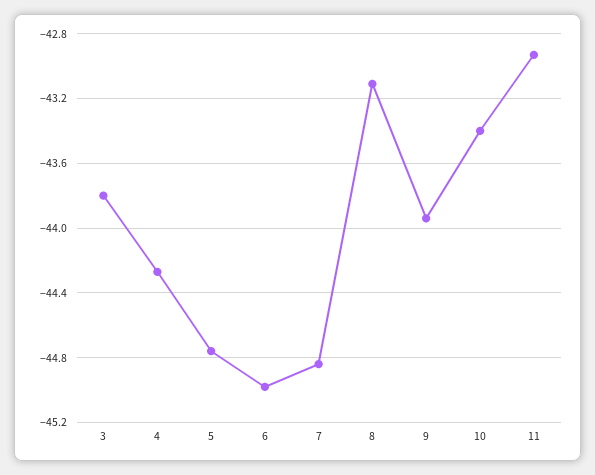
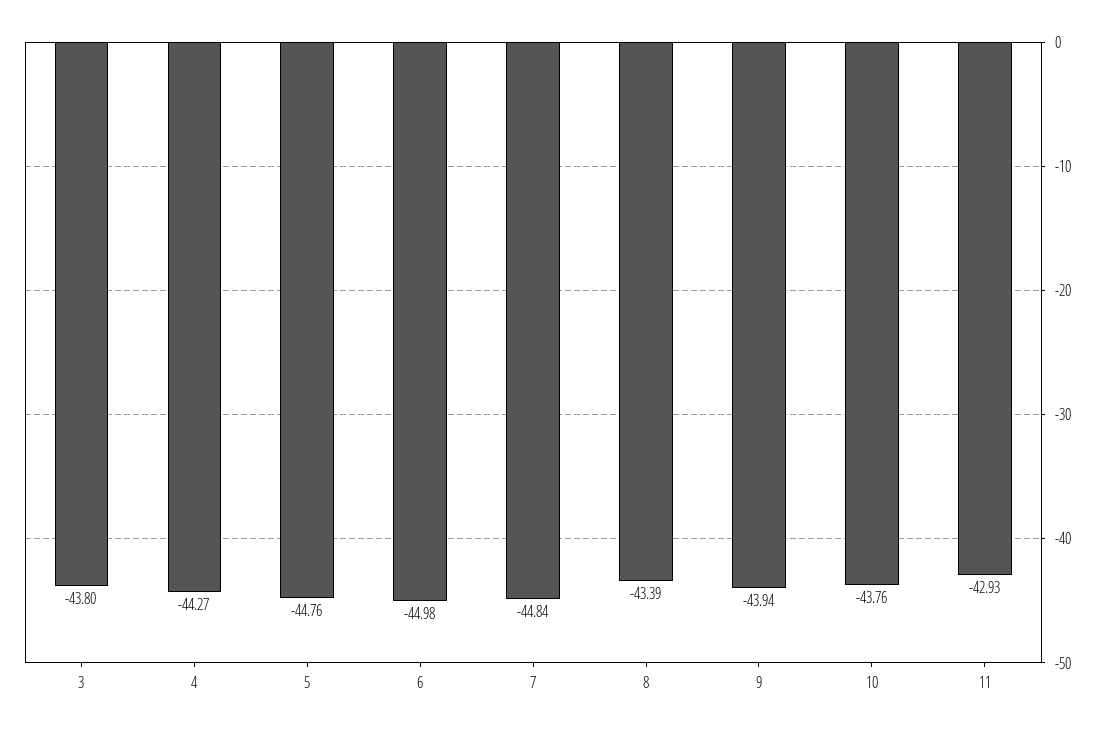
8: -43.1 -> -43.39
10: -43.4 -> -43.76

